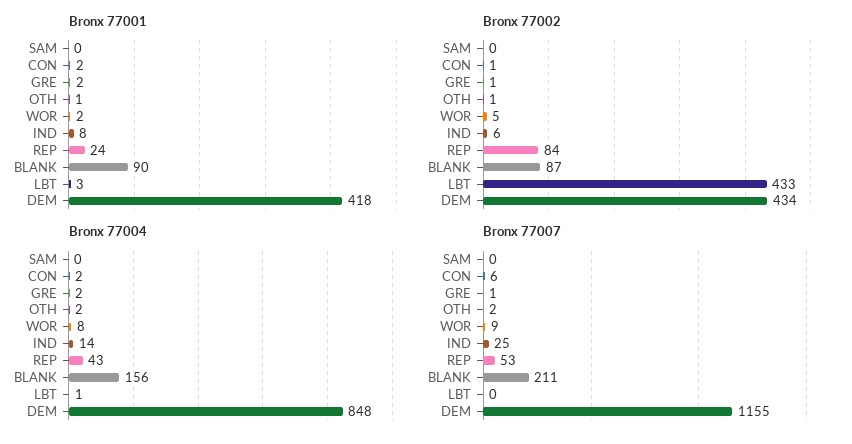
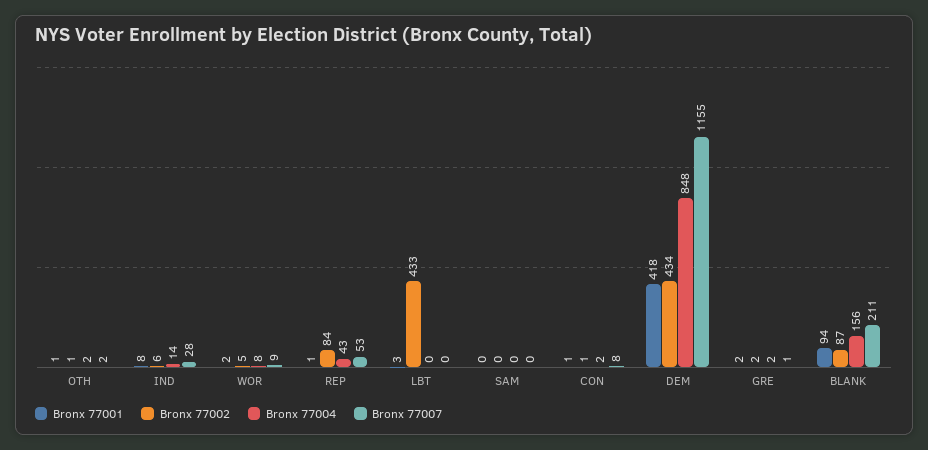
Bronx 77001, CON: 2 -> 1
Bronx 77001, REP: 24 -> 1
Bronx 77001, BLANK: 90 -> 94
Bronx 77002, GRE: 1 -> 2
Bronx 77004, LBT: 1 -> 0
Bronx 77007, CON: 6 -> 8
Bronx 77007, IND: 25 -> 28

